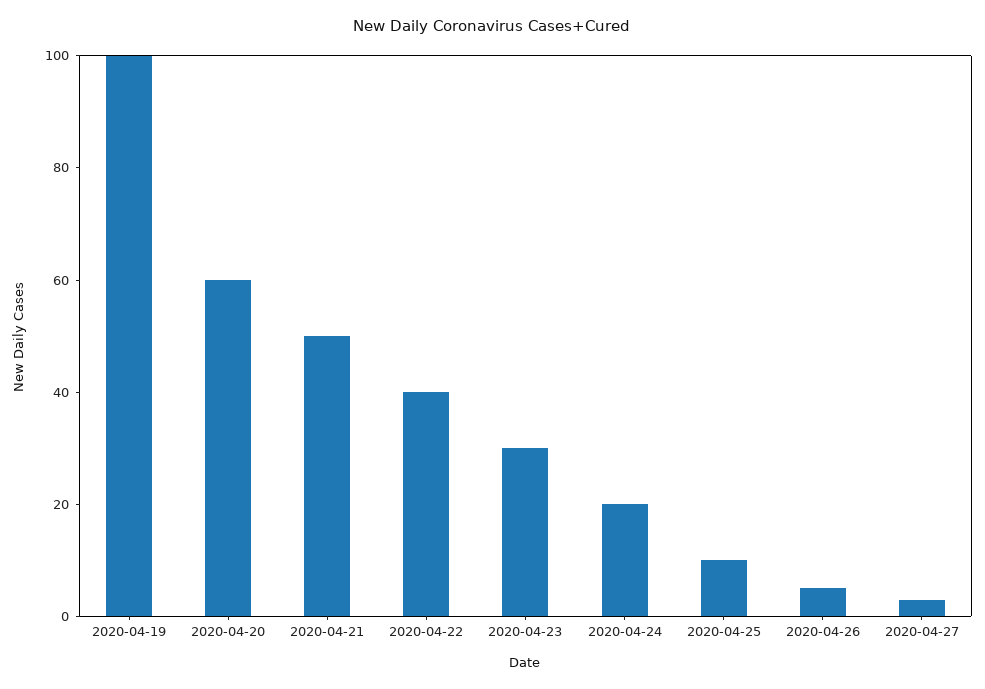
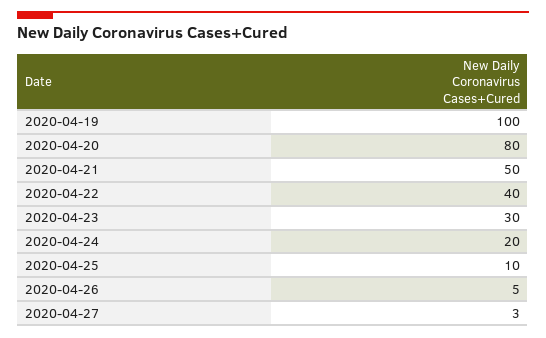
2020-04-20: 60 -> 80

